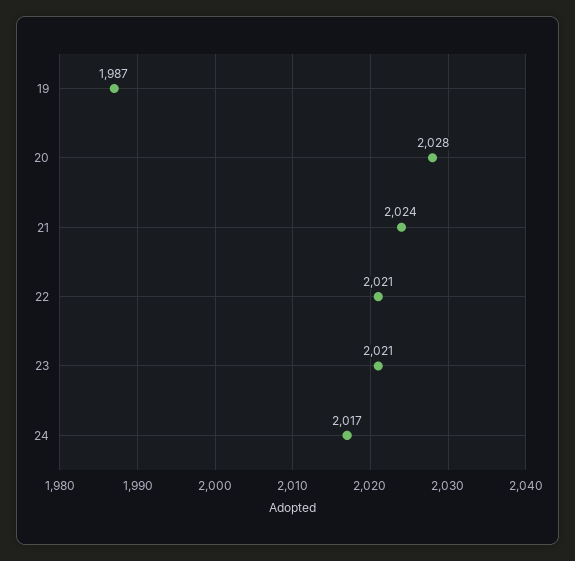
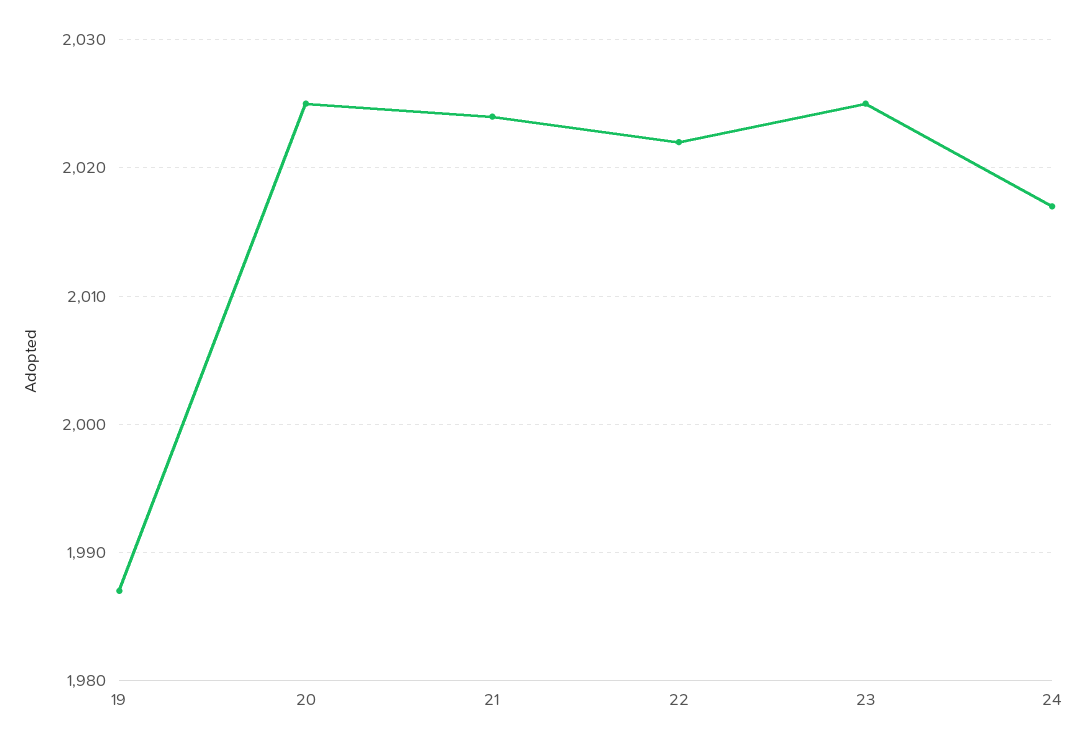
20: 2028 -> 2025
22: 2021 -> 2022
23: 2021 -> 2025

